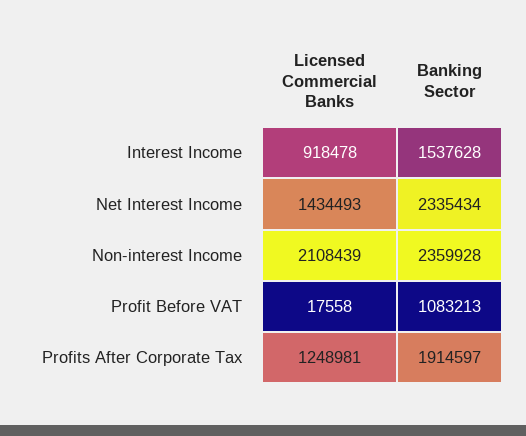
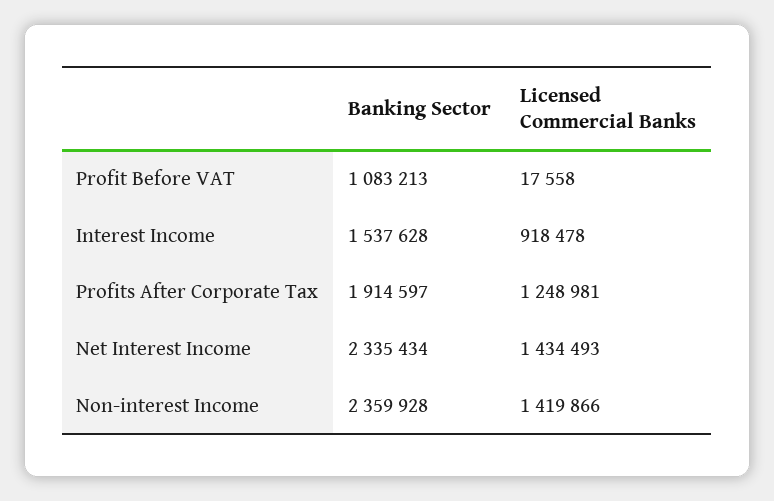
Licensed Commercial Banks, Non-interest Income: 2108439 -> 1419866

